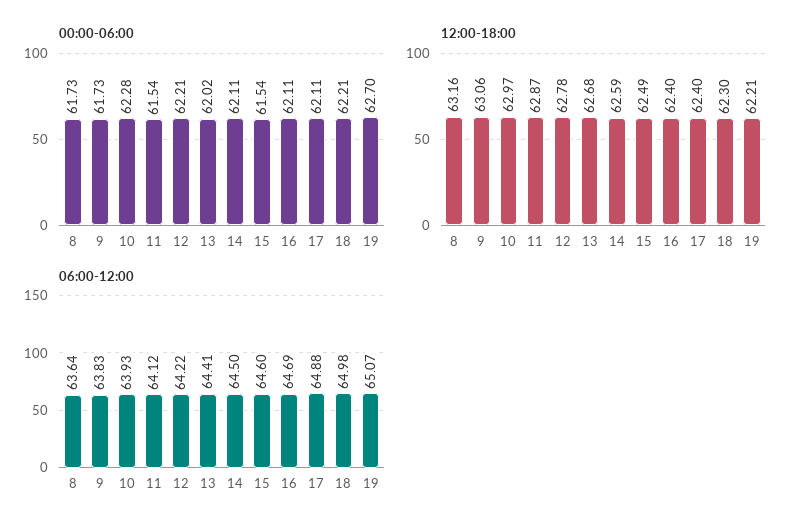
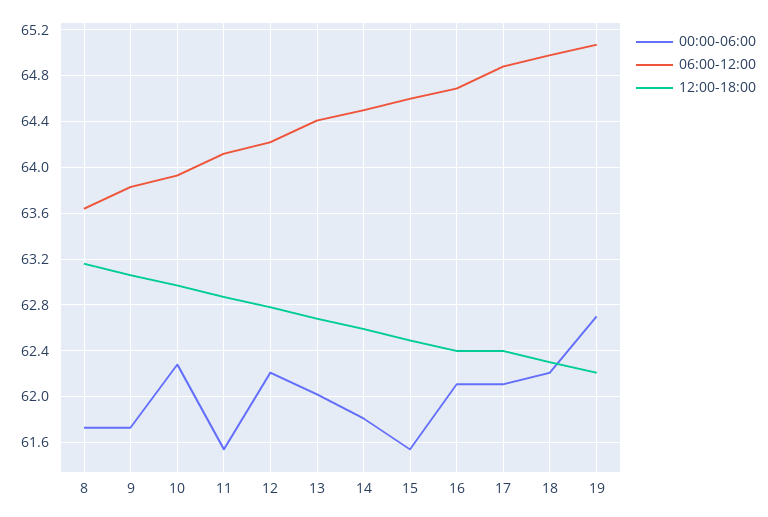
00:00-06:00, 14: 62.11 -> 61.8

